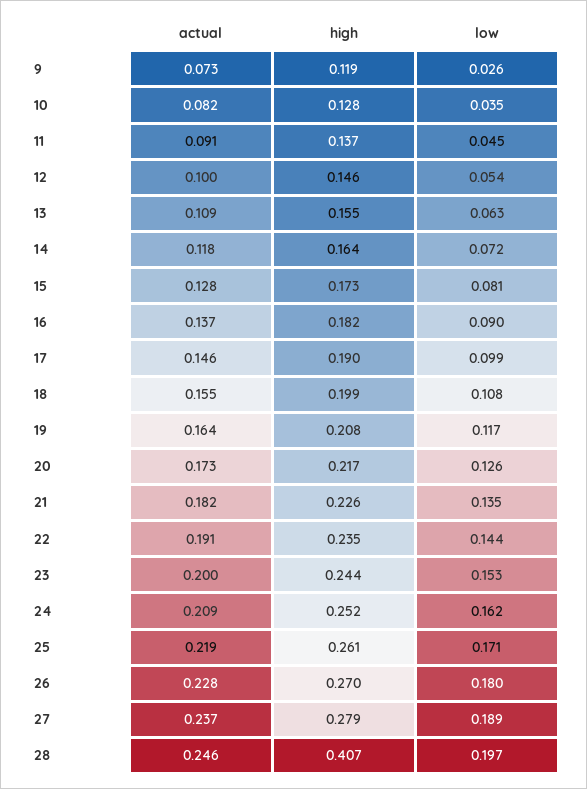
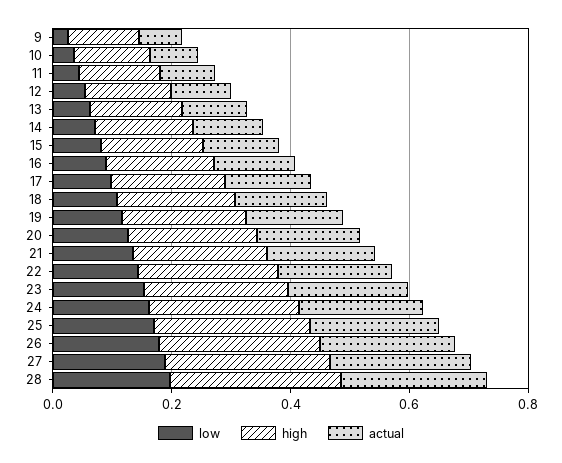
high, 28: 0.407 -> 0.3

